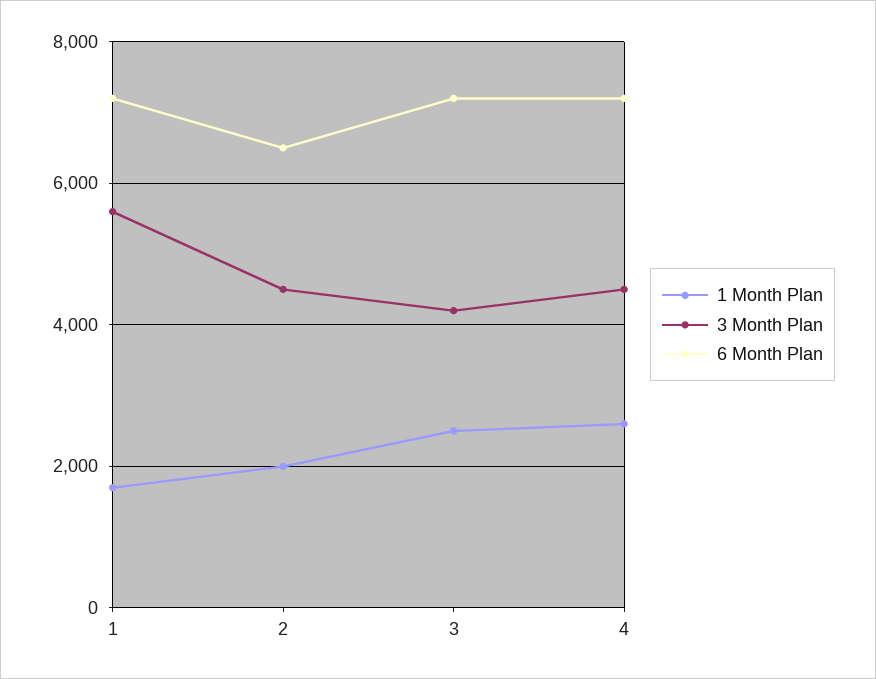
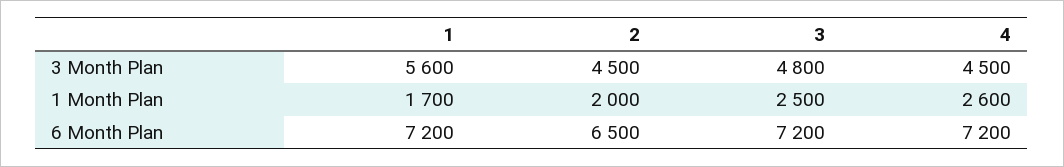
3 Month Plan, 3: 4200 -> 4800

